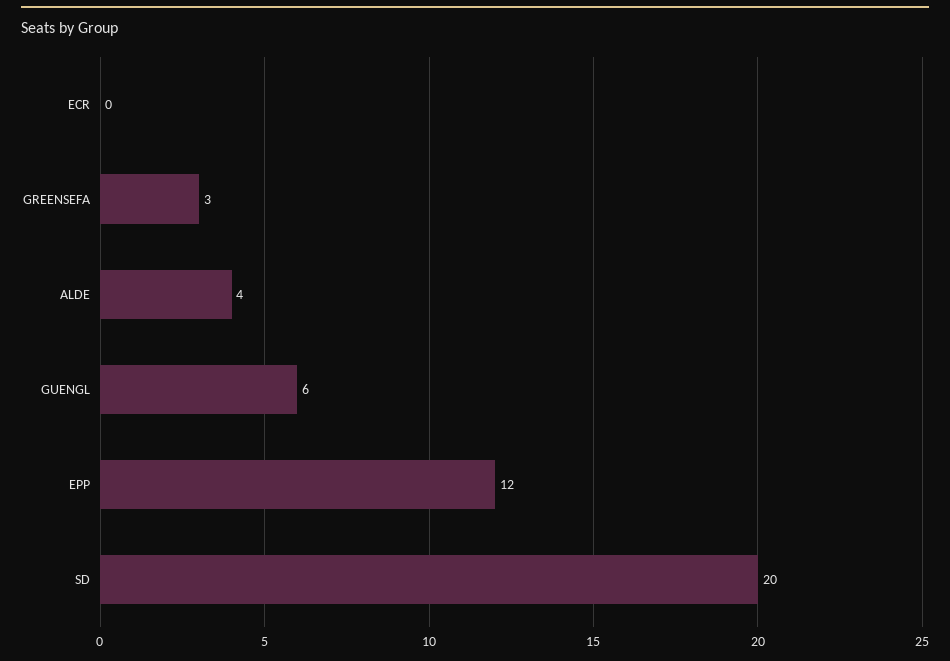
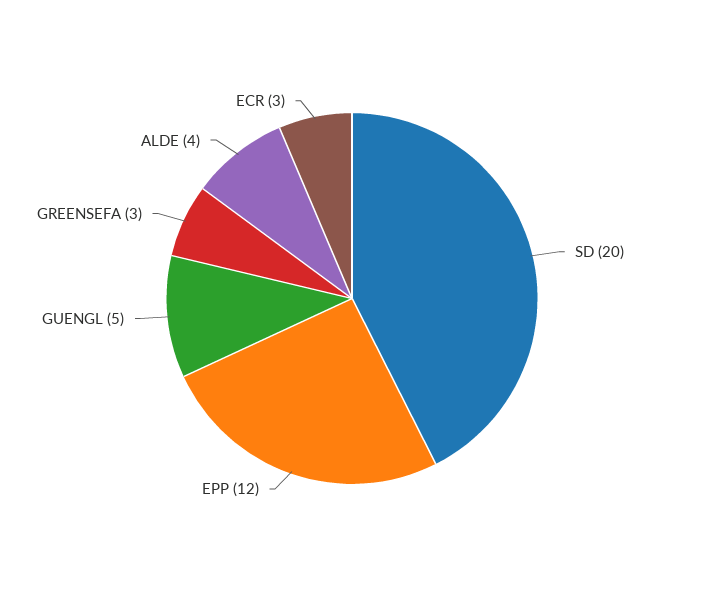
ECR: 0 -> 3
GUENGL: 6 -> 5

